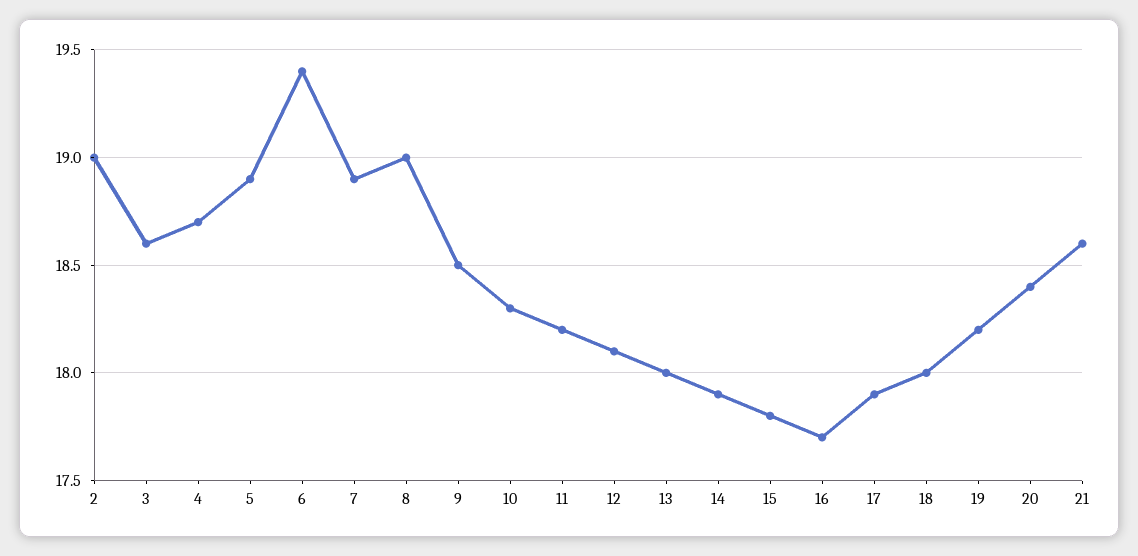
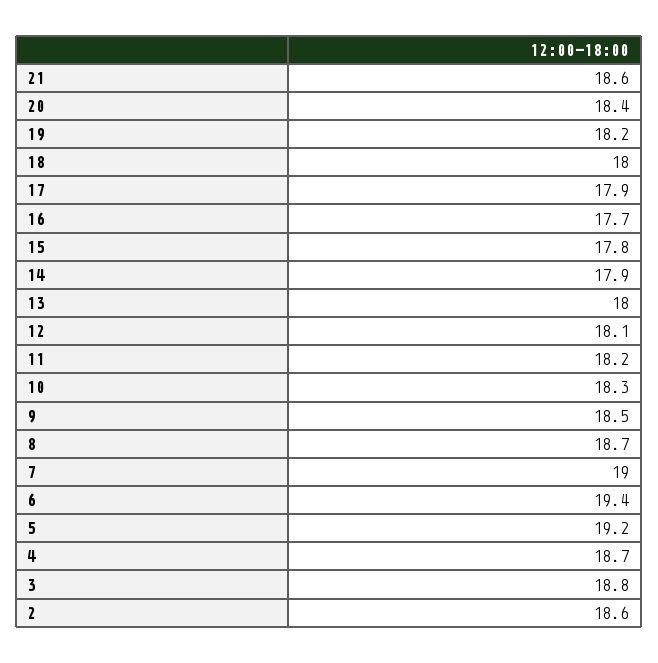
2: 19 -> 18.6
3: 18.6 -> 18.8
5: 18.9 -> 19.2
7: 18.9 -> 19
8: 19 -> 18.7

